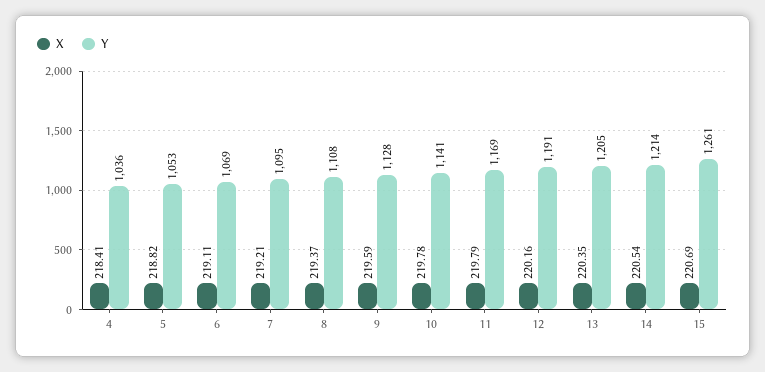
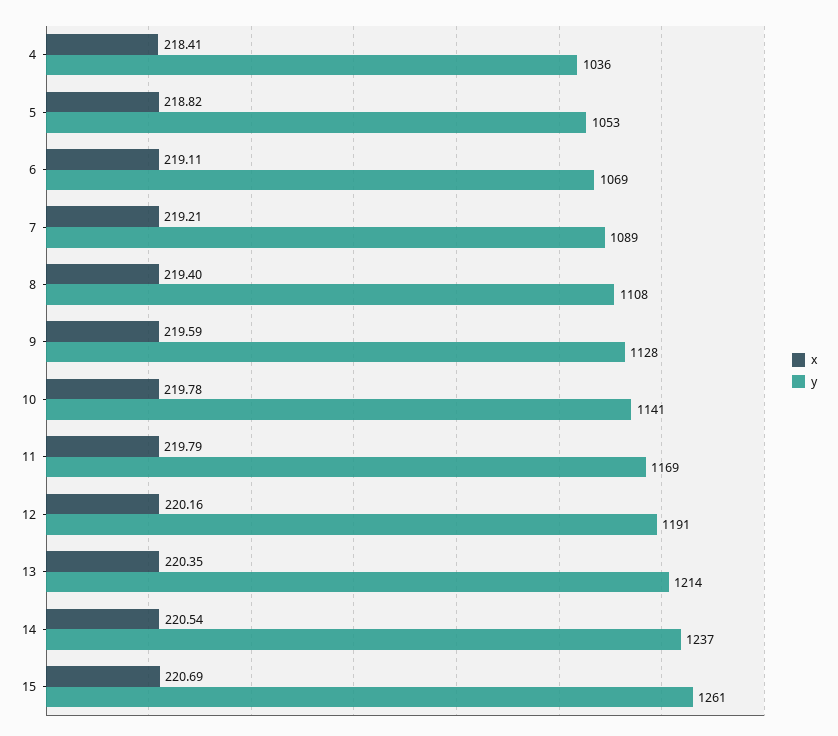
Y, 7: 1095 -> 1089
X, 8: 219.37 -> 219.4
Y, 13: 1205 -> 1214
Y, 14: 1214 -> 1237

